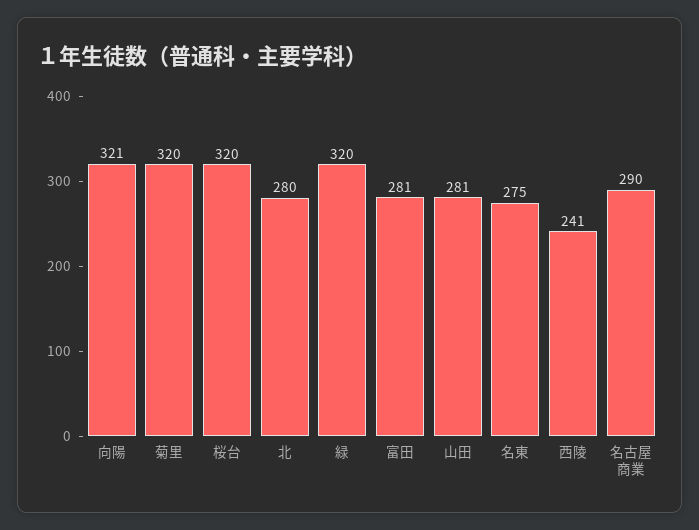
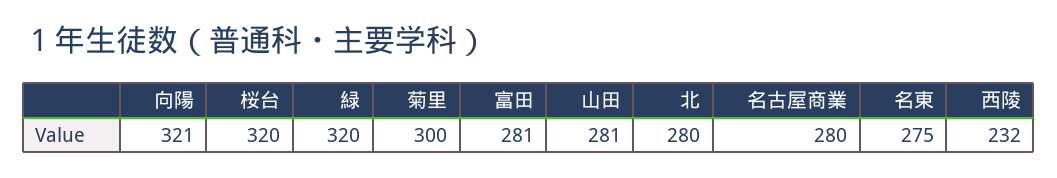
菊里: 320 -> 300
西陵: 241 -> 232
名古屋商業: 290 -> 280

